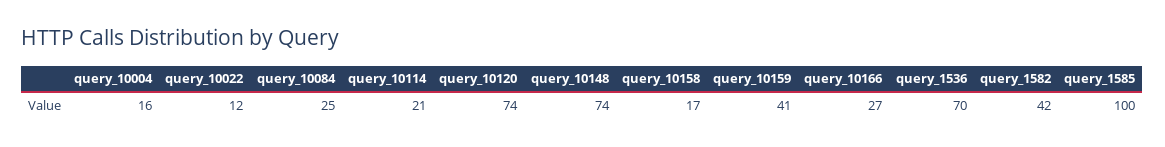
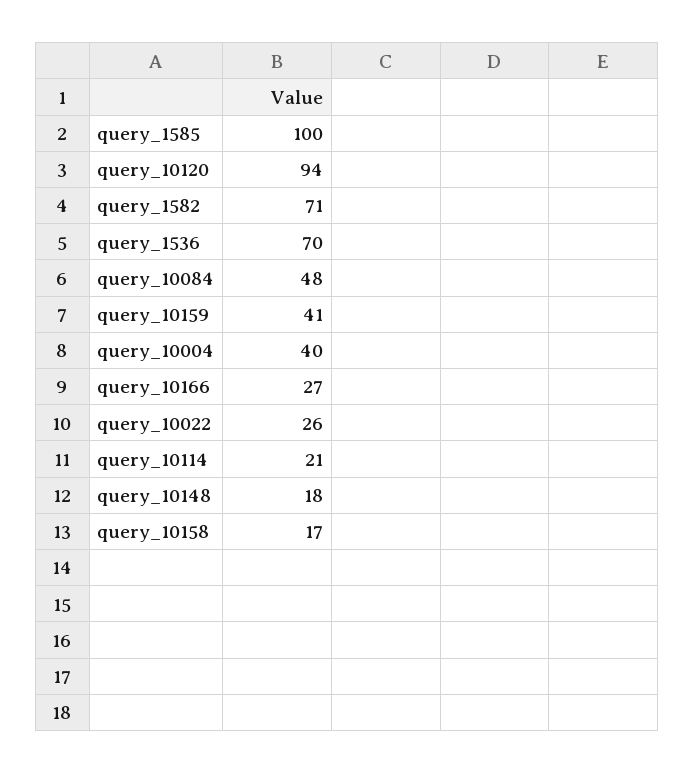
query_10004: 16 -> 40
query_10022: 12 -> 26
query_10084: 25 -> 48
query_10120: 74 -> 94
query_10148: 74 -> 18
query_1582: 42 -> 71

